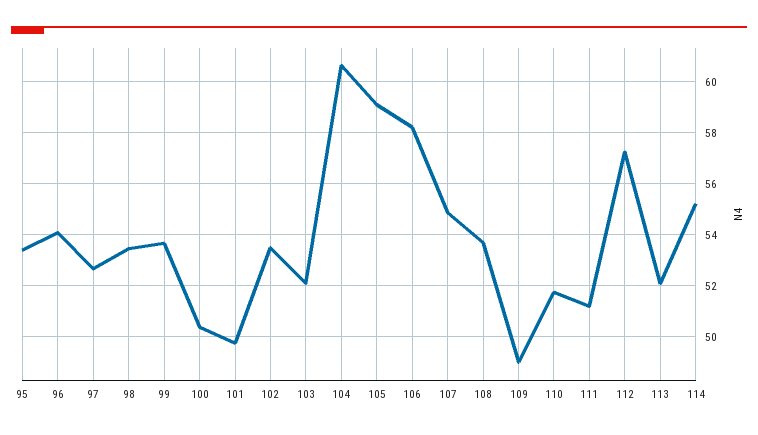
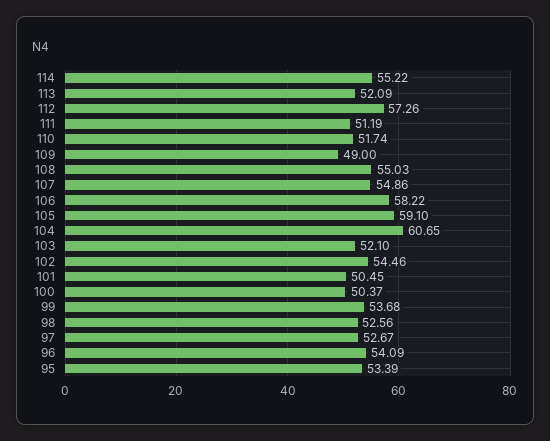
98: 53.5 -> 52.56
101: 49.75 -> 50.45
102: 53.5 -> 54.46
108: 53.75 -> 55.03

